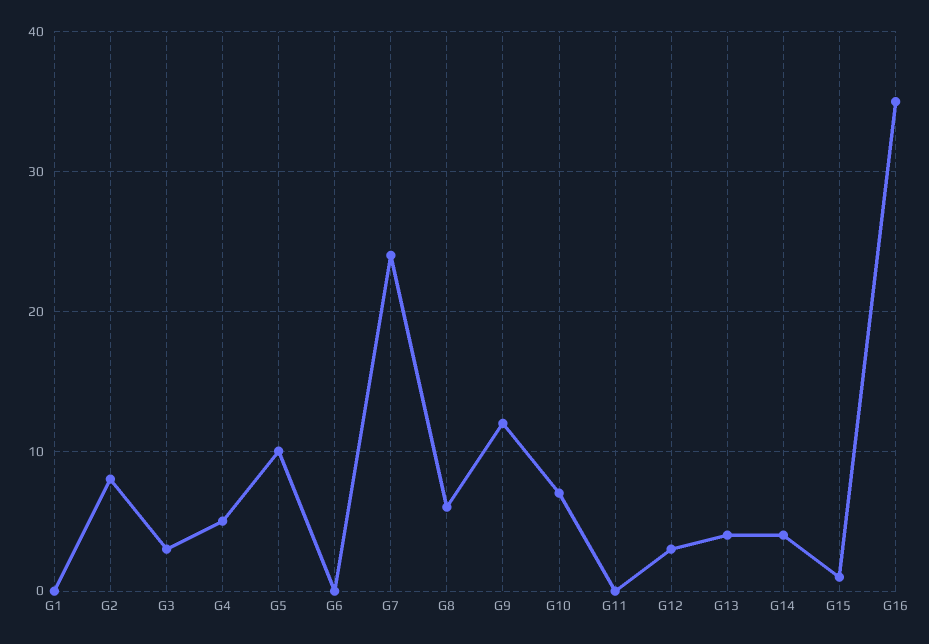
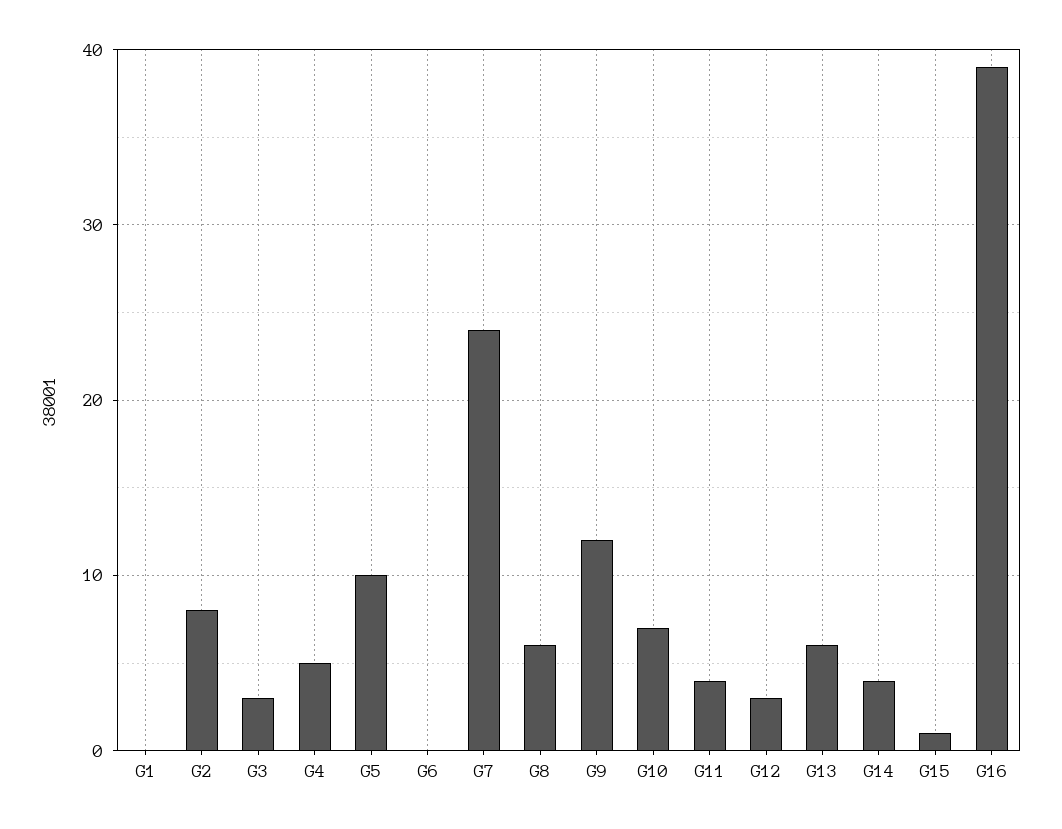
G11: 0 -> 4
G13: 4 -> 6
G16: 35 -> 39

